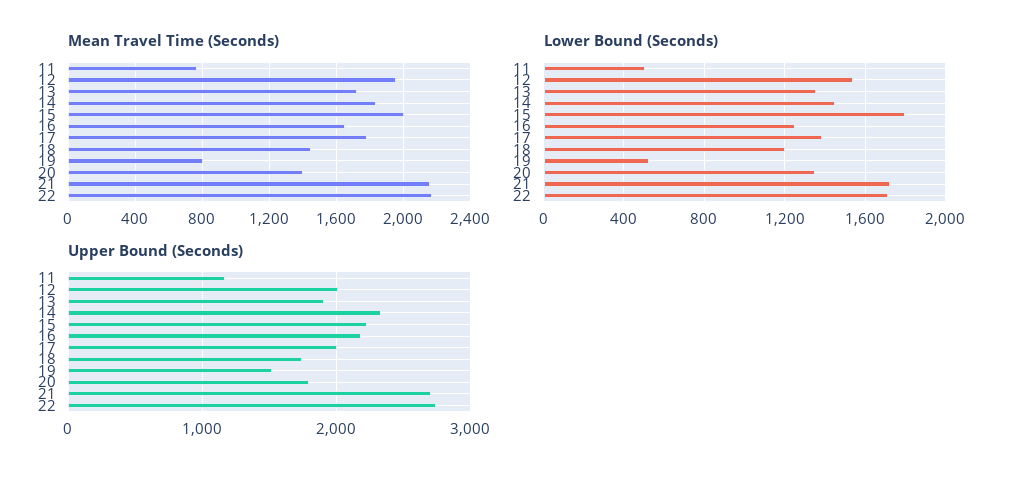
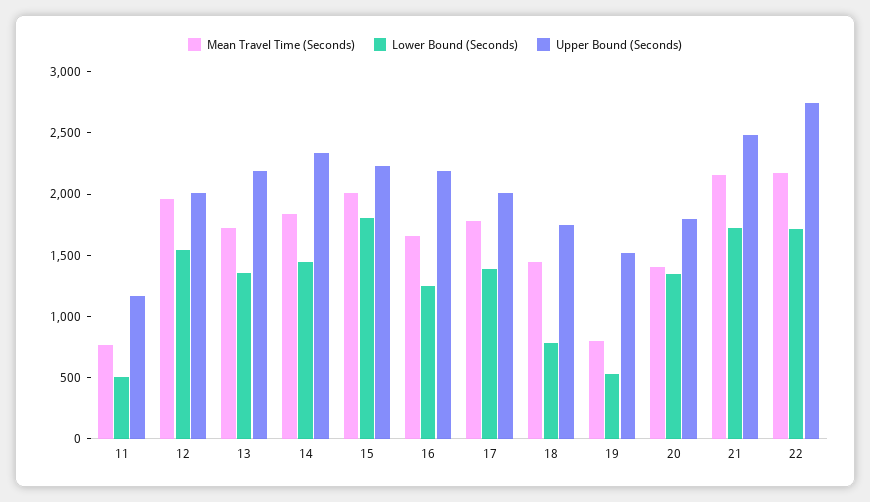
Lower Bound (Seconds), 18: 1200 -> 800
Upper Bound (Seconds), 13: 1900 -> 2200
Upper Bound (Seconds), 21: 2700 -> 2500

